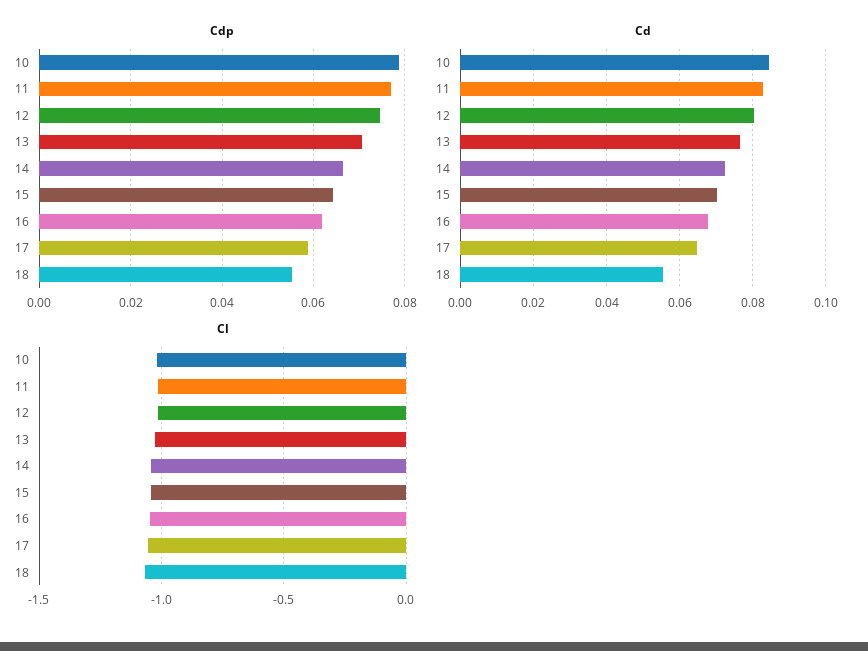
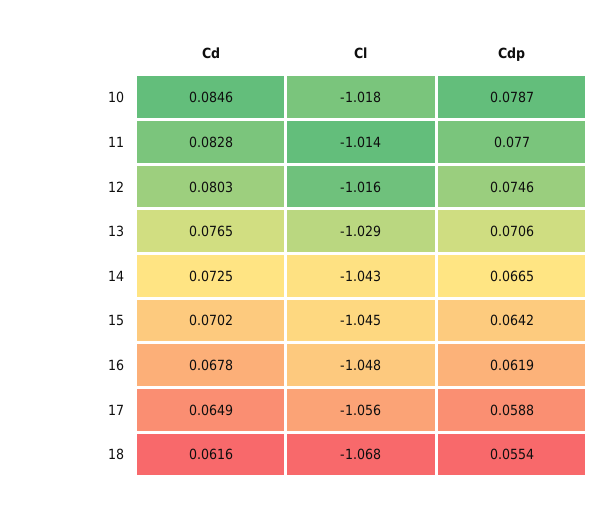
Cd, 18: 0.056 -> 0.0616

